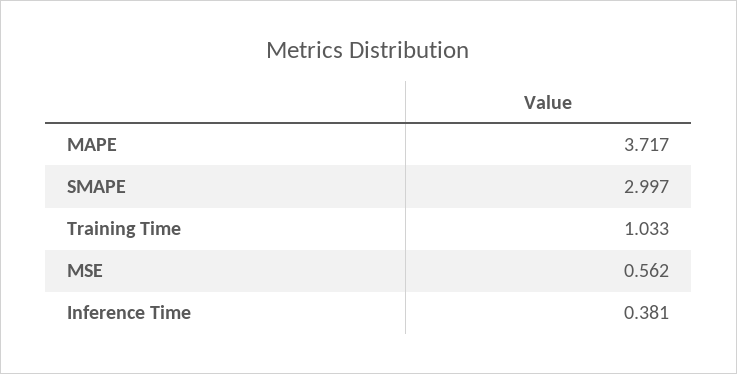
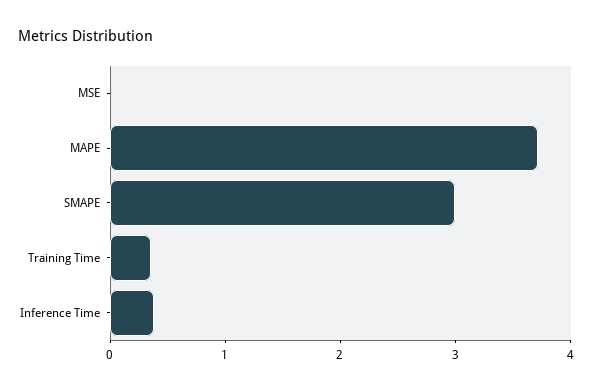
Training Time: 1.033 -> 0.4
MSE: 0.562 -> 0

